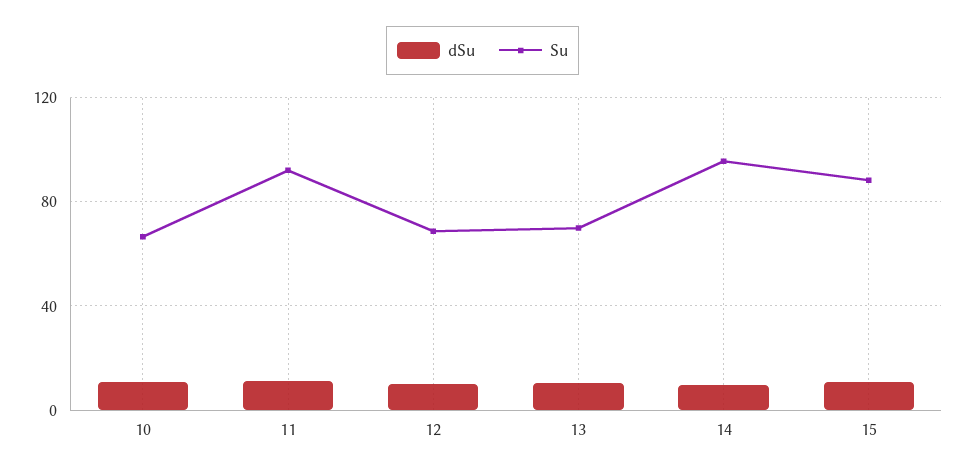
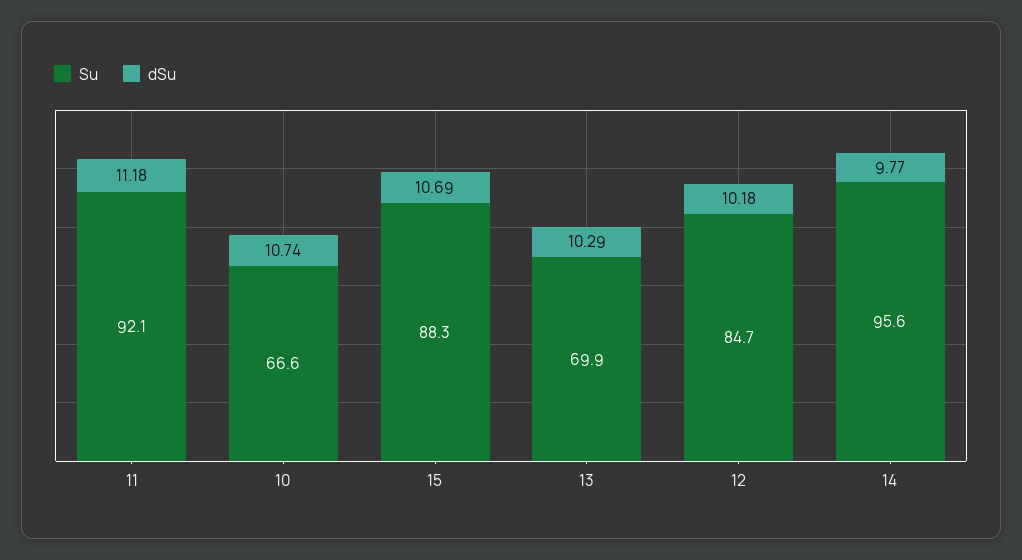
Su, 12: 70 -> 84.7

